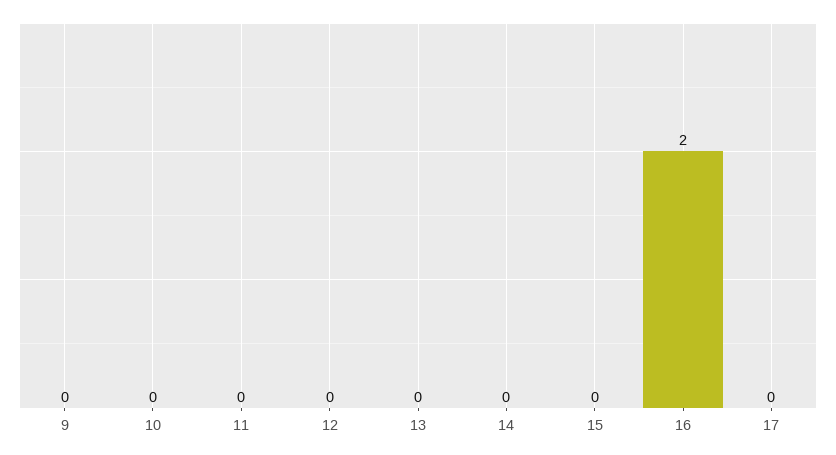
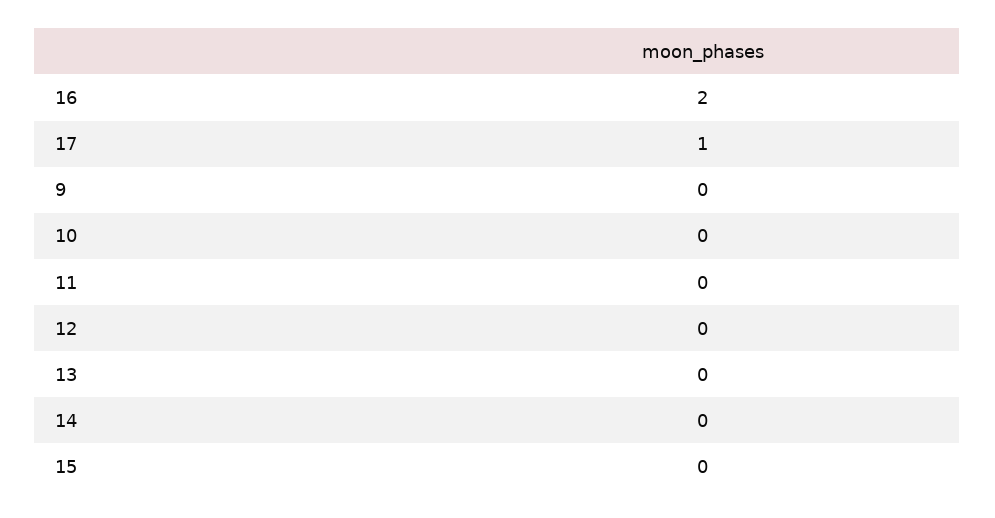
17: 0 -> 1

